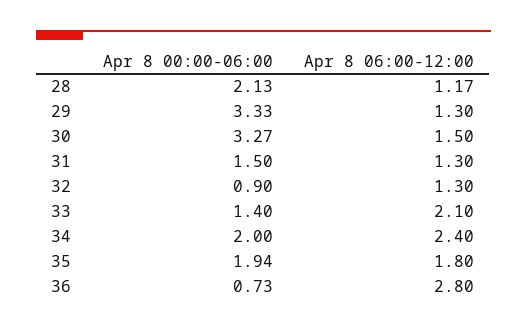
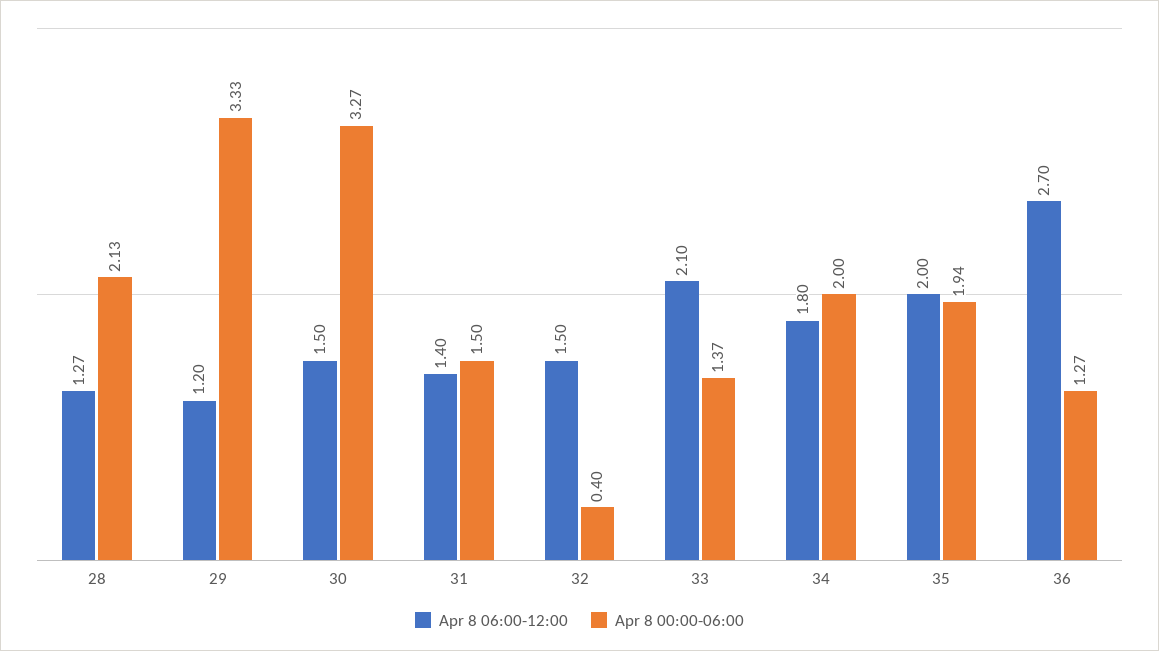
Apr 8 06:00-12:00, 28: 1.17 -> 1.27
Apr 8 06:00-12:00, 29: 1.3 -> 1.2
Apr 8 06:00-12:00, 31: 1.3 -> 1.4
Apr 8 00:00-06:00, 32: 0.9 -> 0.4
Apr 8 06:00-12:00, 32: 1.3 -> 1.5
Apr 8 00:00-06:00, 33: 1.4 -> 1.37
Apr 8 06:00-12:00, 34: 2.4 -> 1.8
Apr 8 06:00-12:00, 35: 1.8 -> 2
Apr 8 00:00-06:00, 36: 0.73 -> 1.27
Apr 8 06:00-12:00, 36: 2.8 -> 2.7

